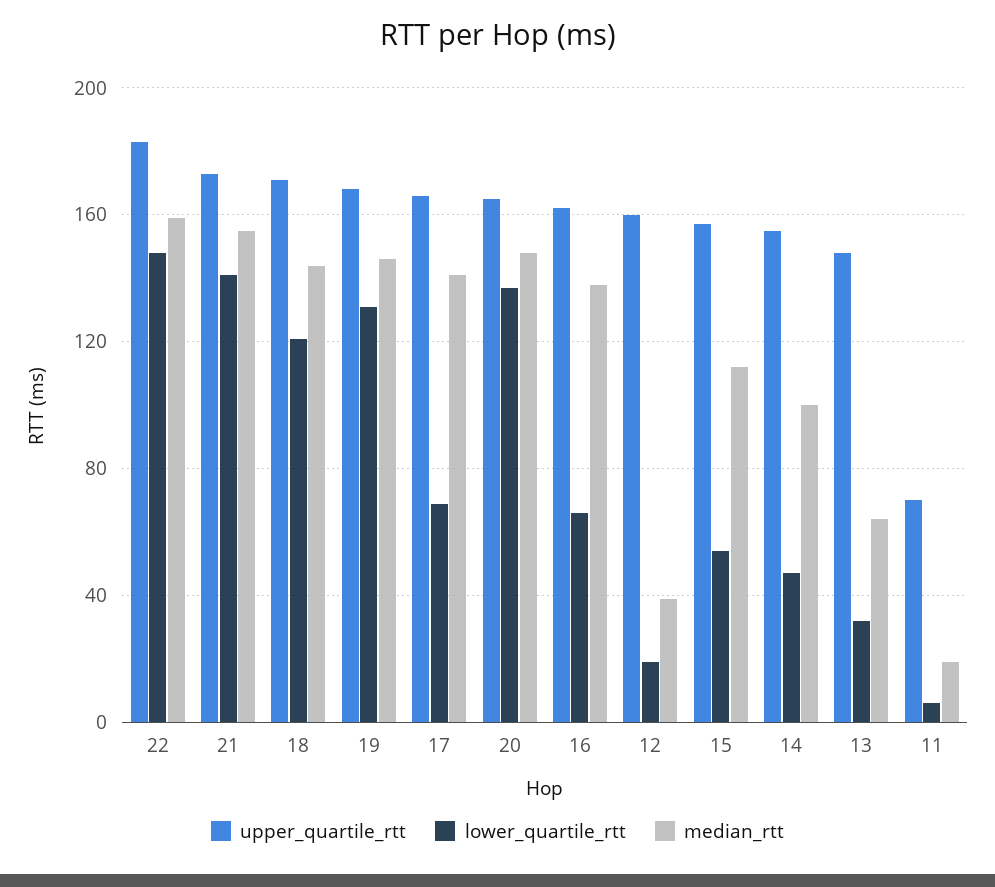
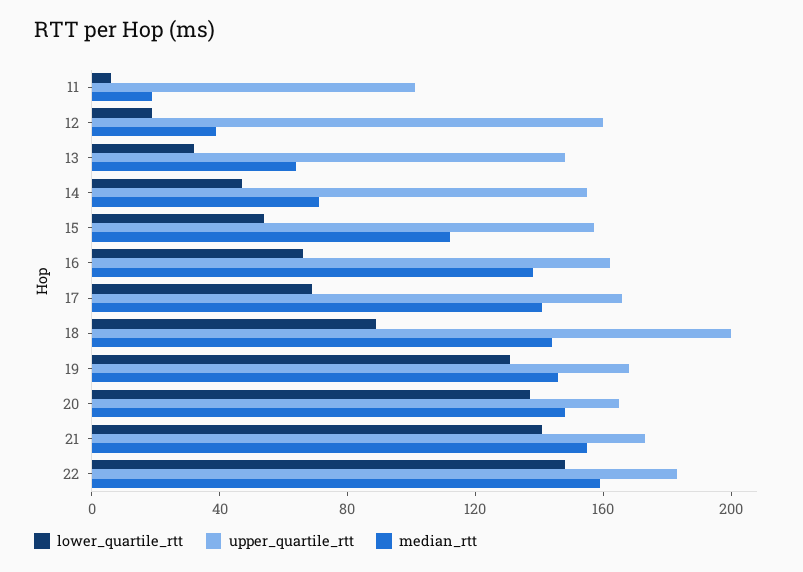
upper_quartile_rtt, 18: 170 -> 200
lower_quartile_rtt, 18: 120 -> 90
median_rtt, 14: 100 -> 70
upper_quartile_rtt, 11: 70 -> 100

